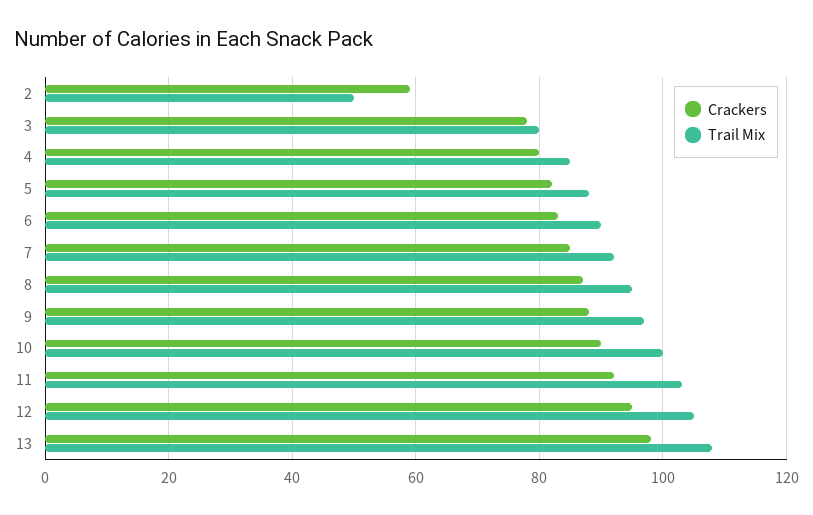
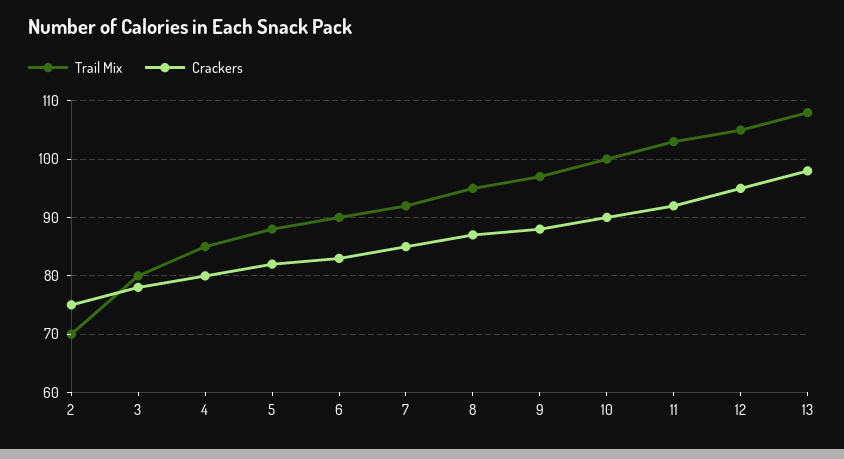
Crackers, 2: 60 -> 75
Trail Mix, 2: 50 -> 70

